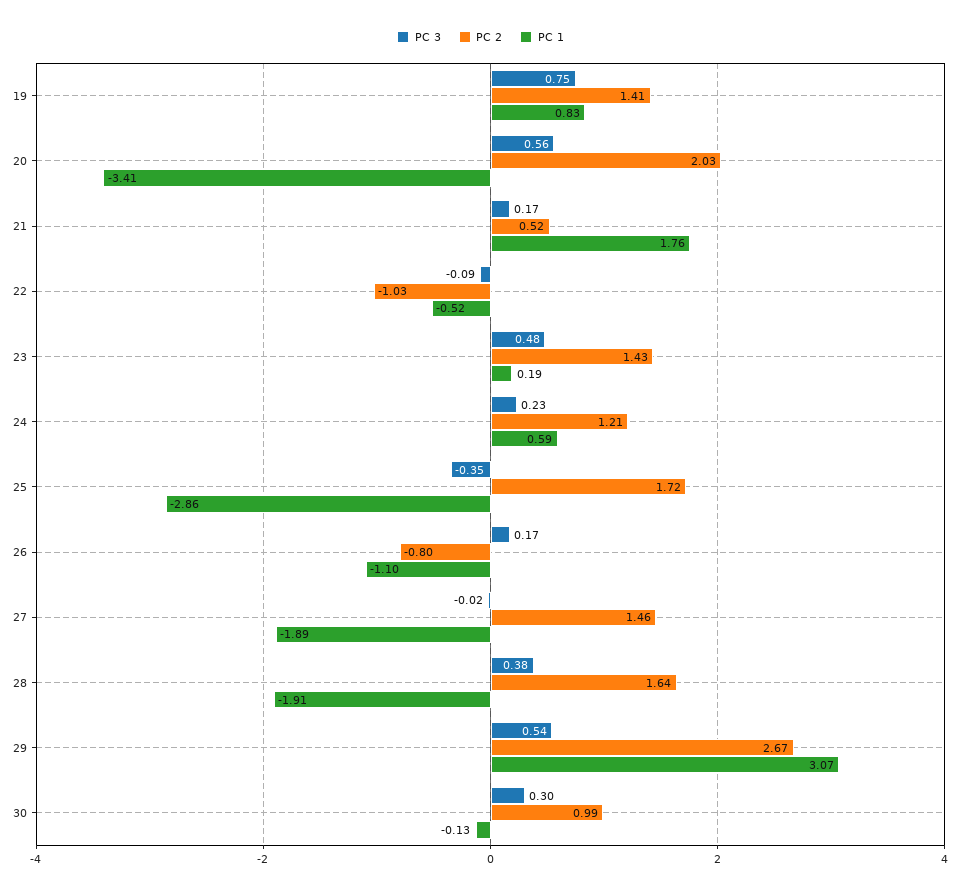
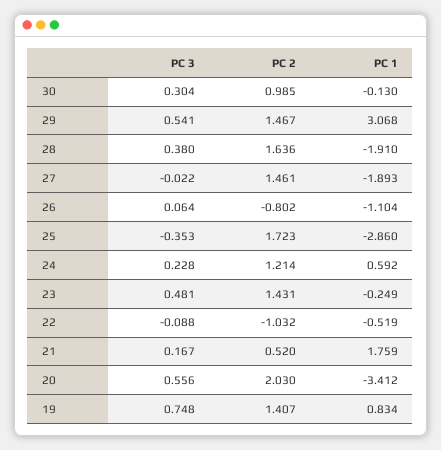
PC 1, 23: 0.19 -> -0.249
PC 3, 26: 0.17 -> 0.064
PC 2, 29: 2.67 -> 1.467

